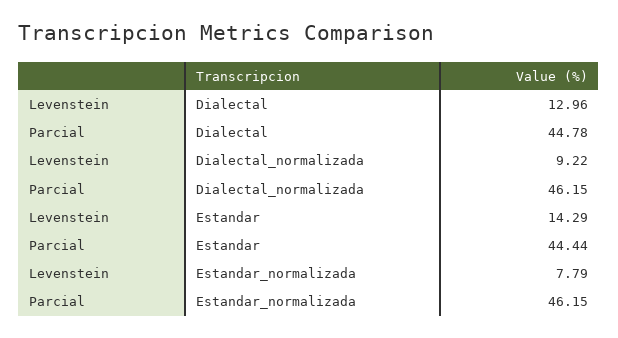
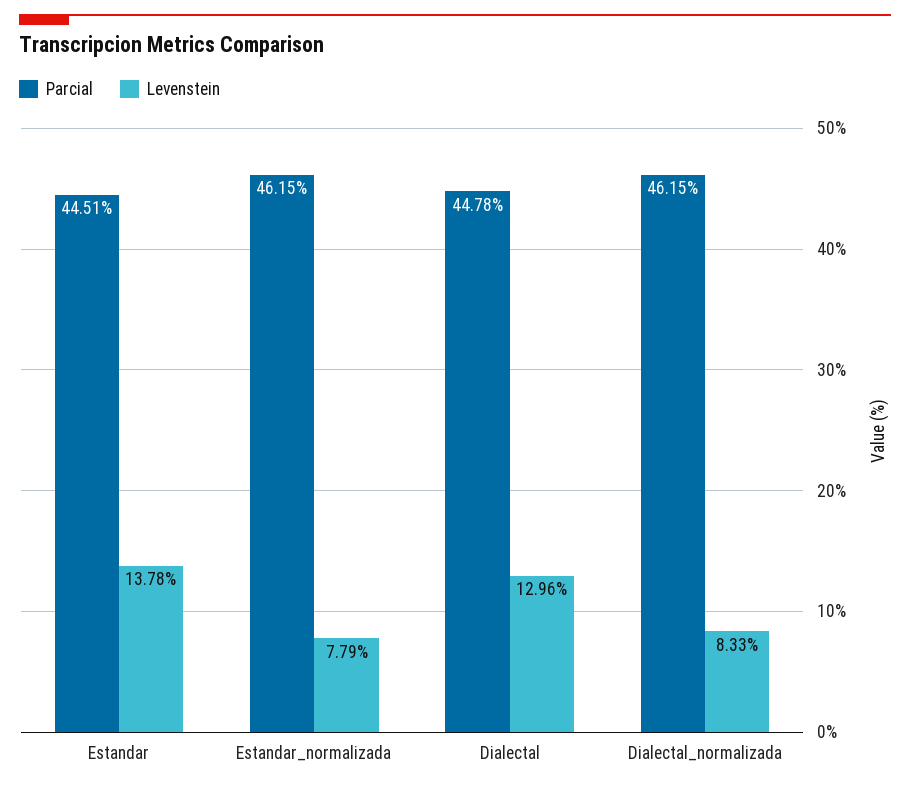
Levenstein, Dialectal_normalizada: 9.22 -> 8.33
Levenstein, Estandar: 14.29 -> 13.78
Parcial, Estandar: 44.44 -> 44.51

